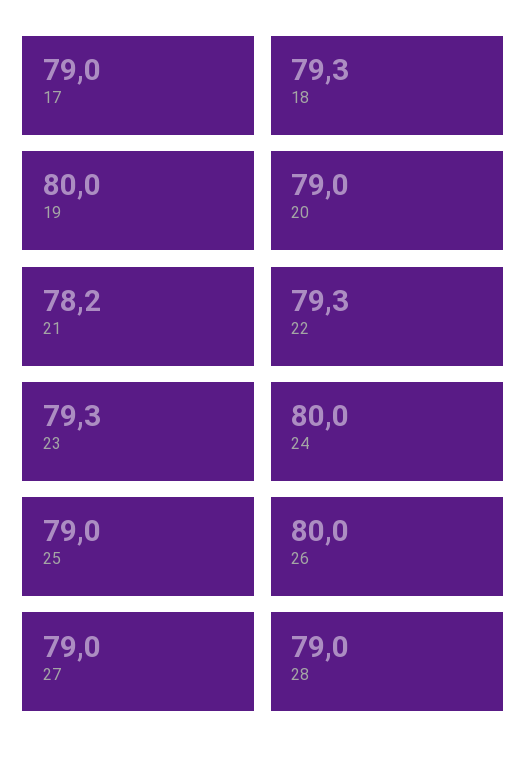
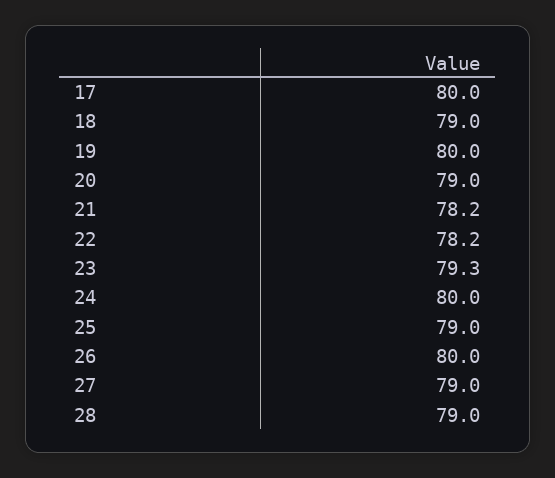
17: 79 -> 80
18: 79.3 -> 79
22: 79.3 -> 78.2

